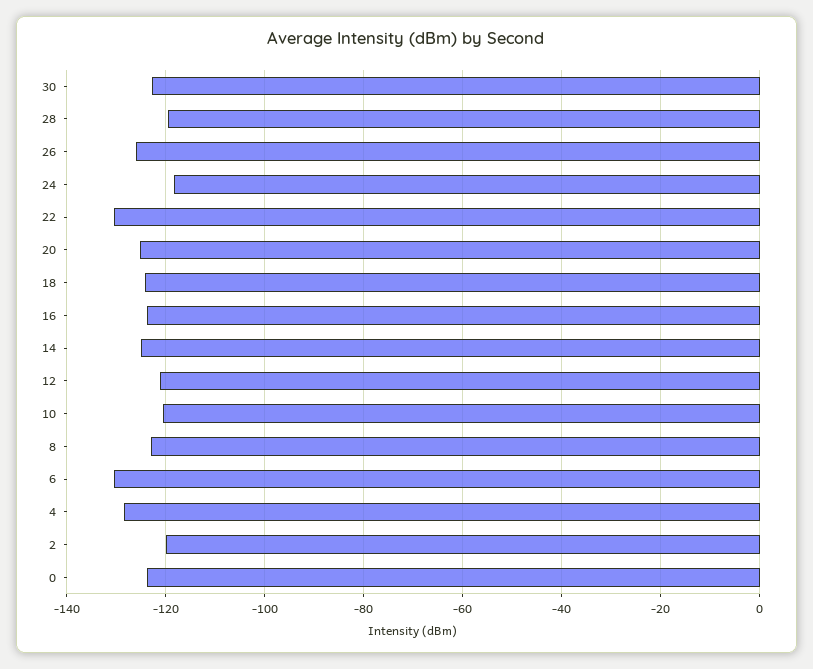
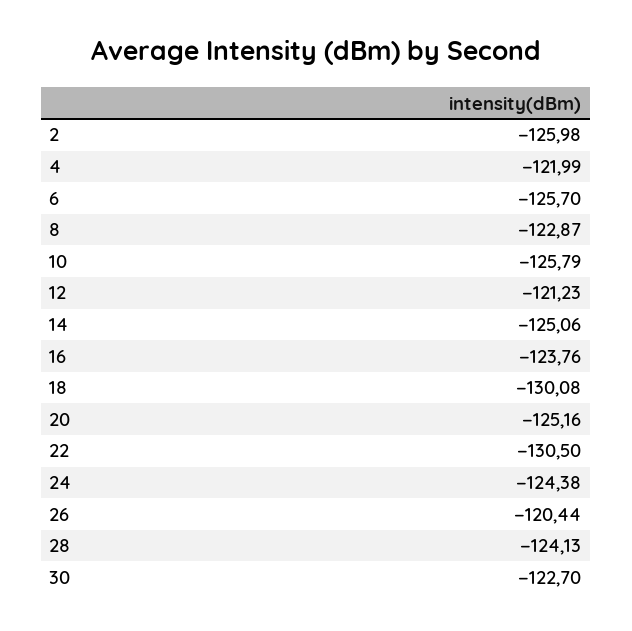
28: -120 -> -124.13
26: -126 -> -120.44
24: -118 -> -124.38
18: -124 -> -130.08
10: -120 -> -125.79
6: -130 -> -125.7
4: -128 -> -121.99
2: -120 -> -125.98
0: -124 -> none

